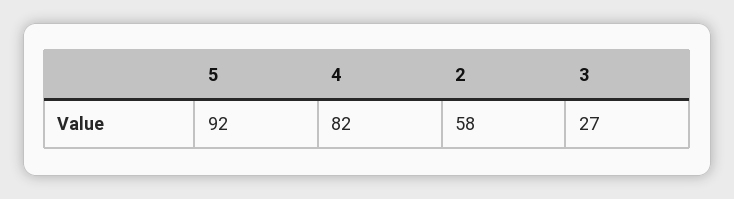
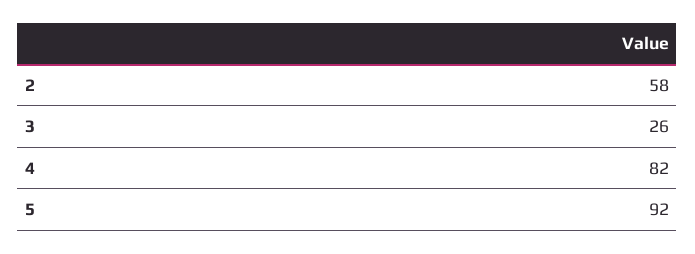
3: 27 -> 26

